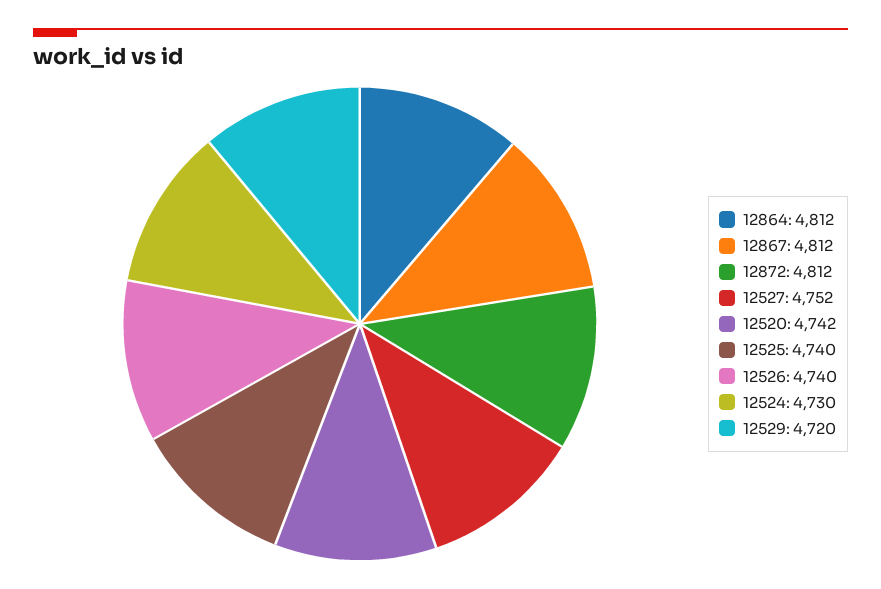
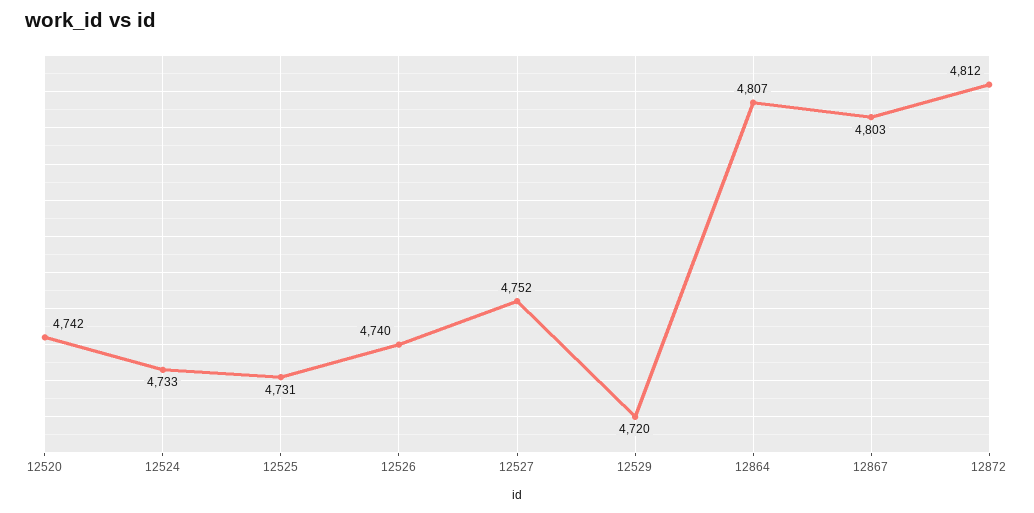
12864: 4812 -> 4807
12867: 4812 -> 4803
12525: 4740 -> 4731
12524: 4730 -> 4733

